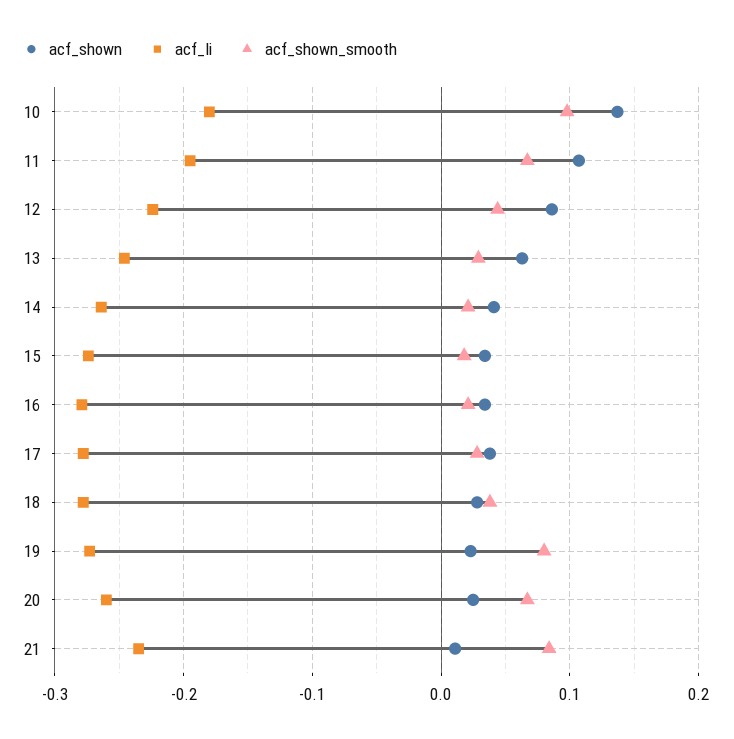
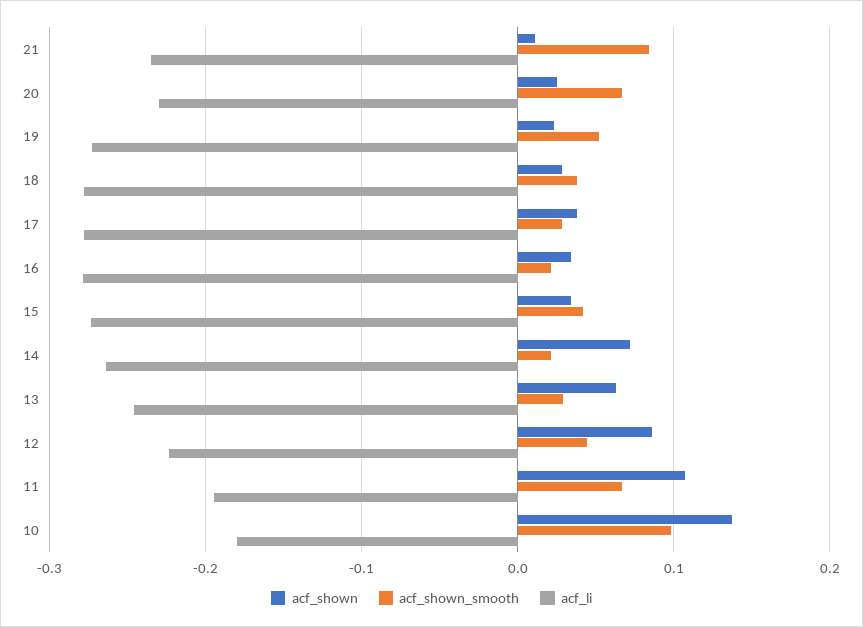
acf_shown, 14: 0.04 -> 0.07
acf_shown_smooth, 15: 0.02 -> 0.04
acf_shown_smooth, 19: 0.08 -> 0.05
acf_li, 20: -0.26 -> -0.23

